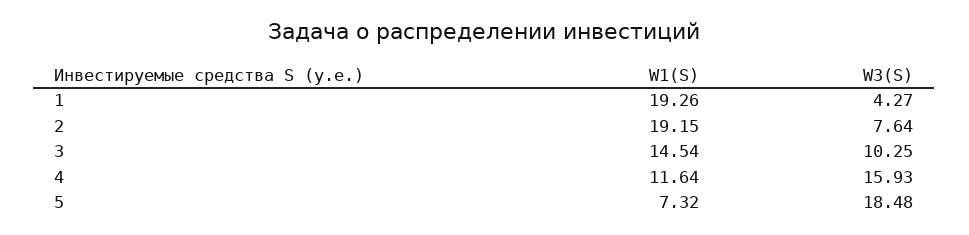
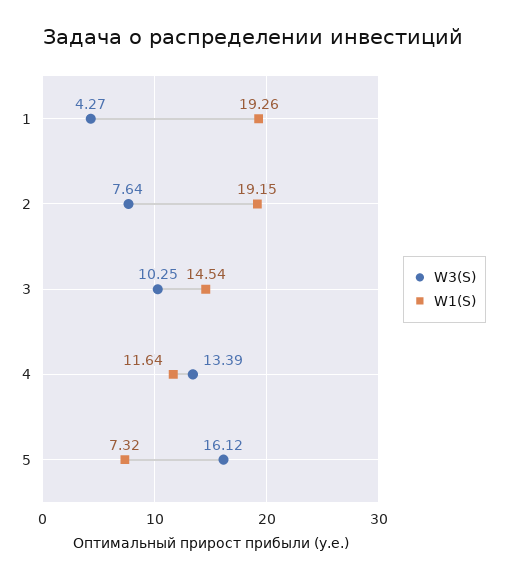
W3(S), 4: 15.93 -> 13.39
W3(S), 5: 18.48 -> 16.12

